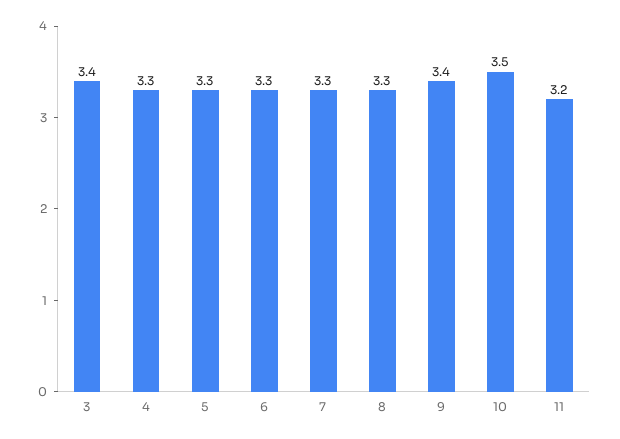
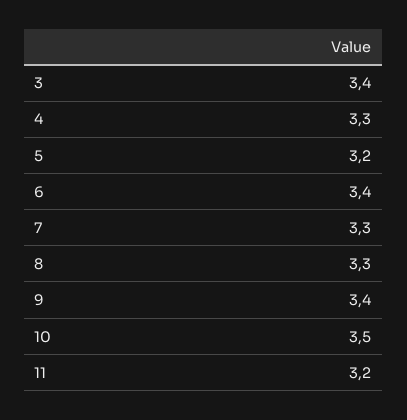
5: 3.3 -> 3.2
6: 3.3 -> 3.4

